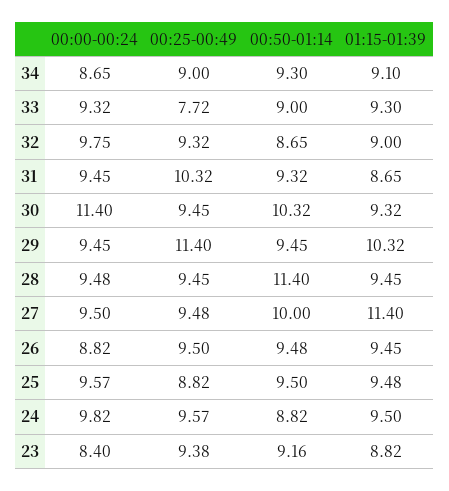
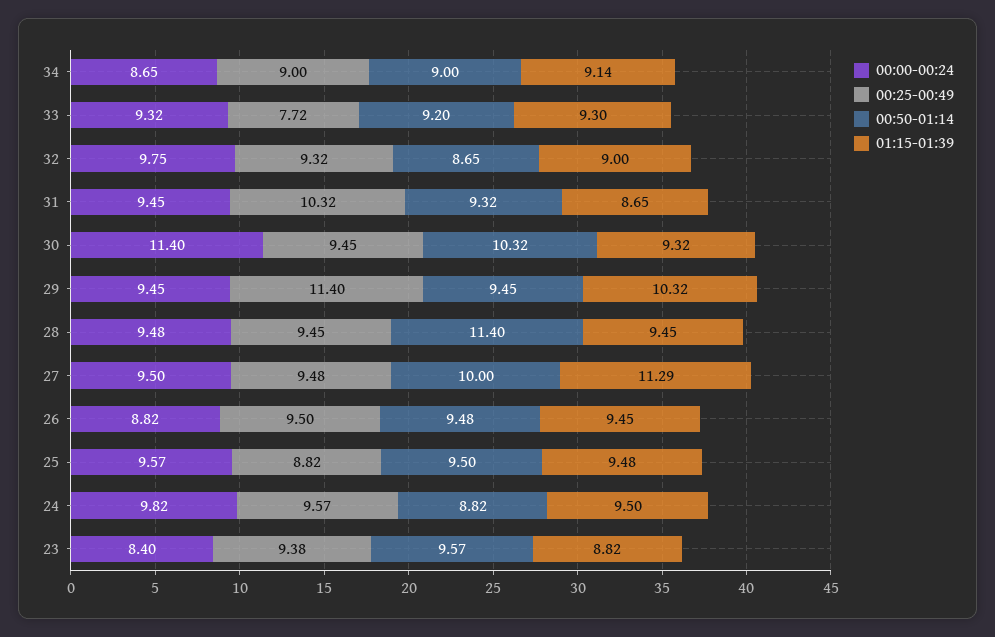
00:50-01:14, 34: 9.3 -> 9
01:15-01:39, 34: 9.1 -> 9.14
00:50-01:14, 33: 9 -> 9.2
01:15-01:39, 27: 11.4 -> 11.29
00:50-01:14, 23: 9.16 -> 9.57

